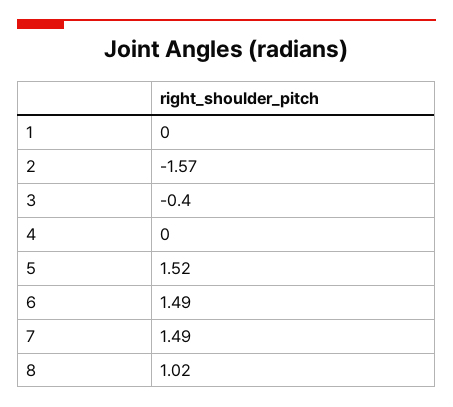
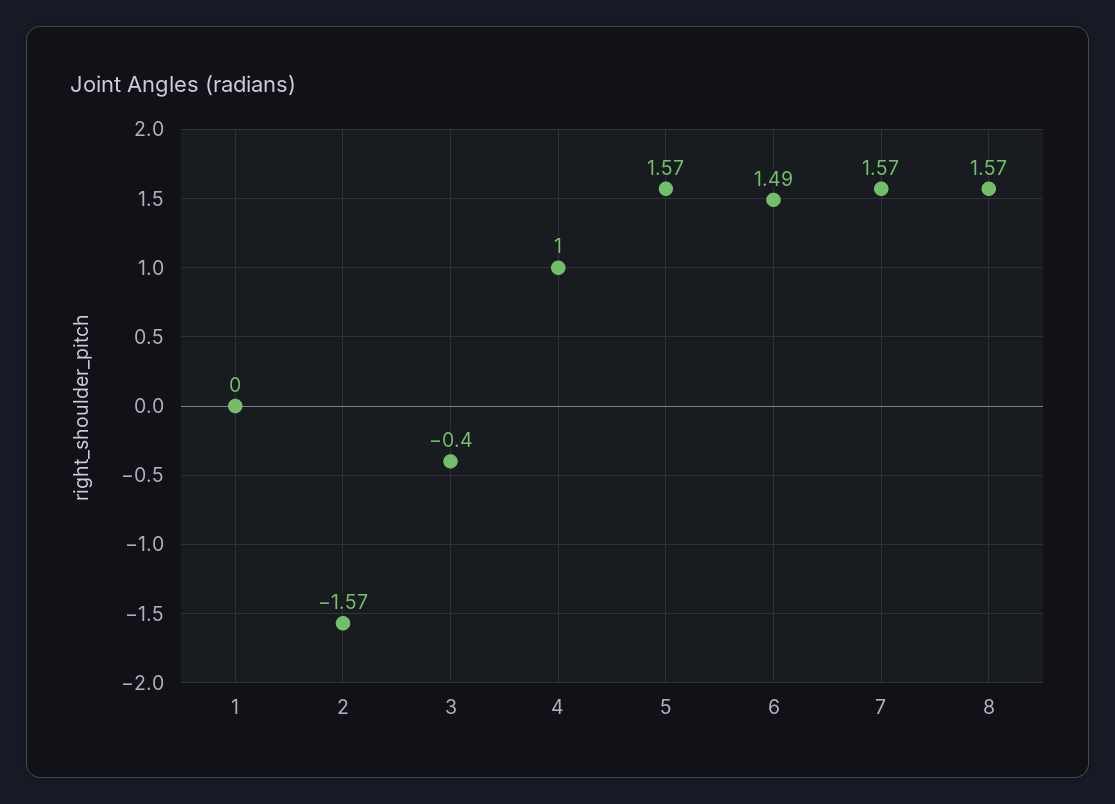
4: 0 -> 1
5: 1.52 -> 1.57
7: 1.49 -> 1.57
8: 1.02 -> 1.57

